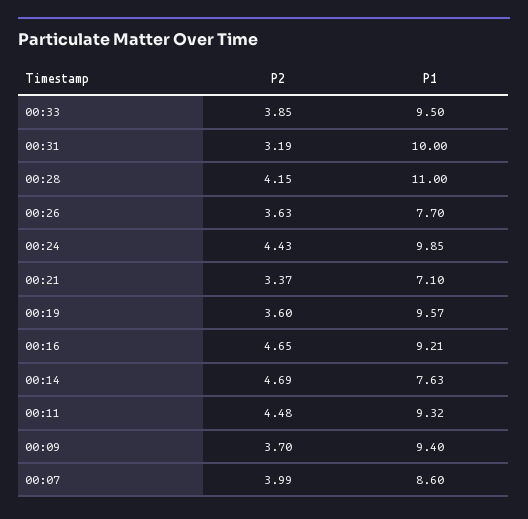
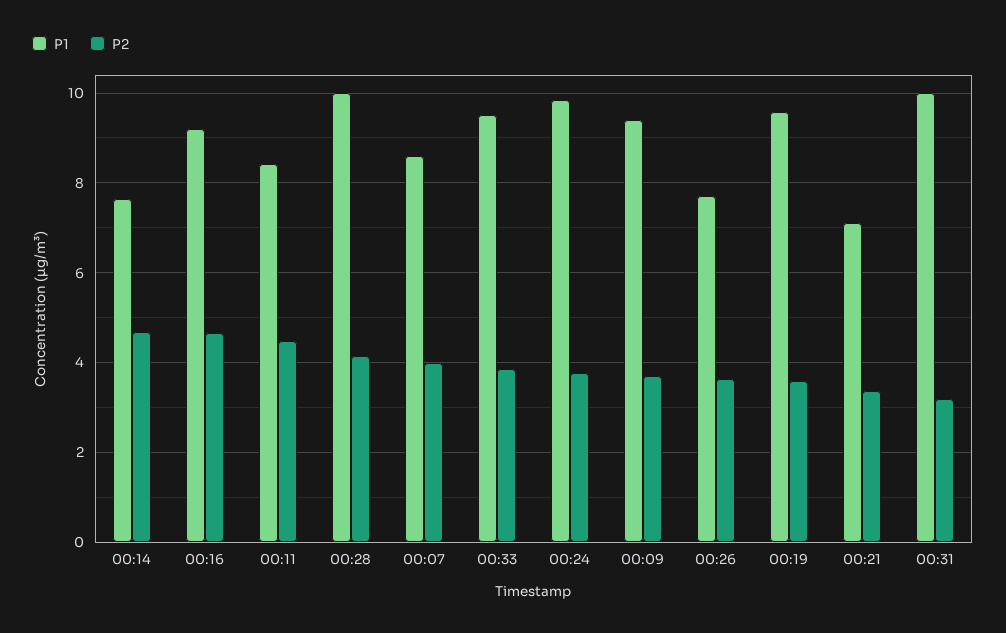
P1, 00:28: 11 -> 10
P2, 00:24: 4.43 -> 3.8
P1, 00:11: 9.32 -> 8.4

